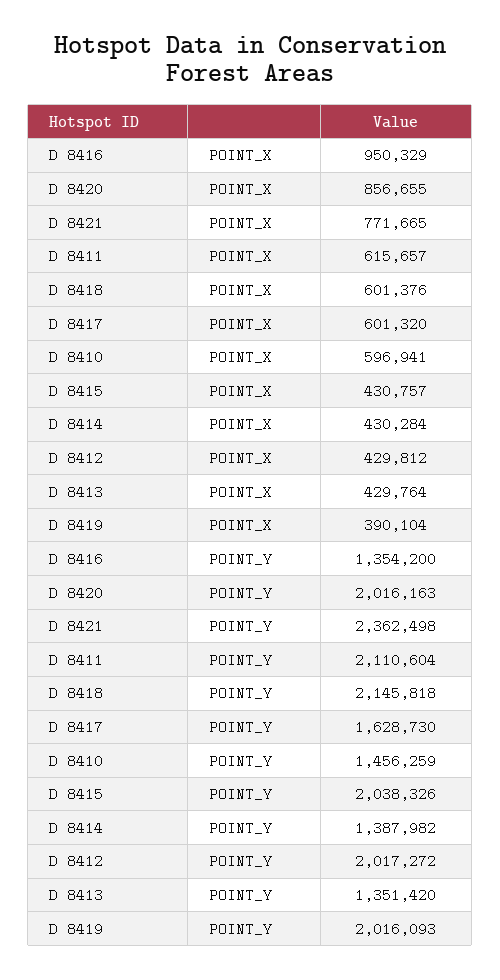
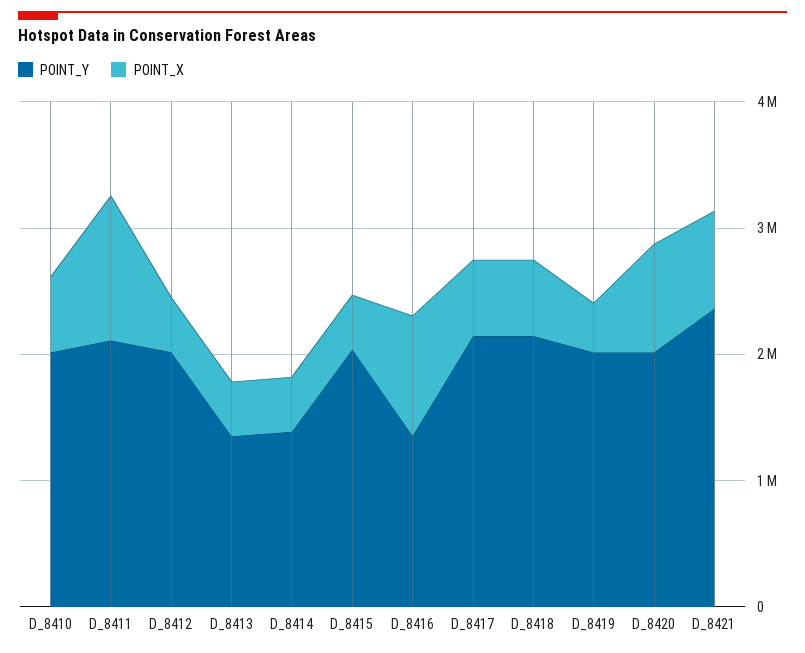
POINT_X, D 8411: 615657 -> 1200000
POINT_Y, D 8417: 1628730 -> 2200000
POINT_Y, D 8410: 1456259 -> 2000000

